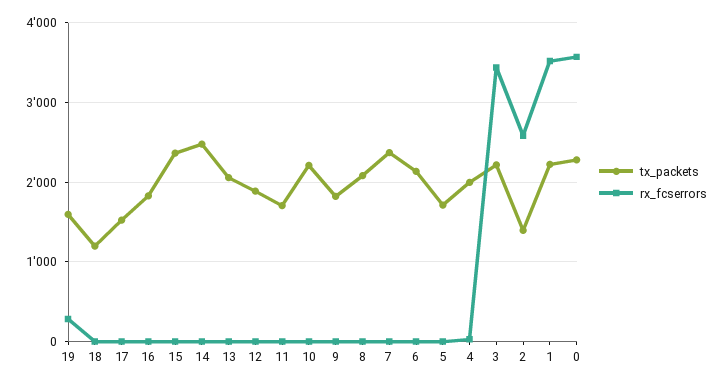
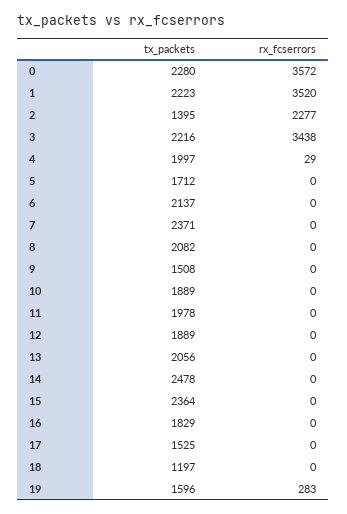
tx_packets, 11: 1700 -> 1978
tx_packets, 10: 2200 -> 1889
tx_packets, 9: 1800 -> 1508
rx_fcserrors, 2: 2600 -> 2277

